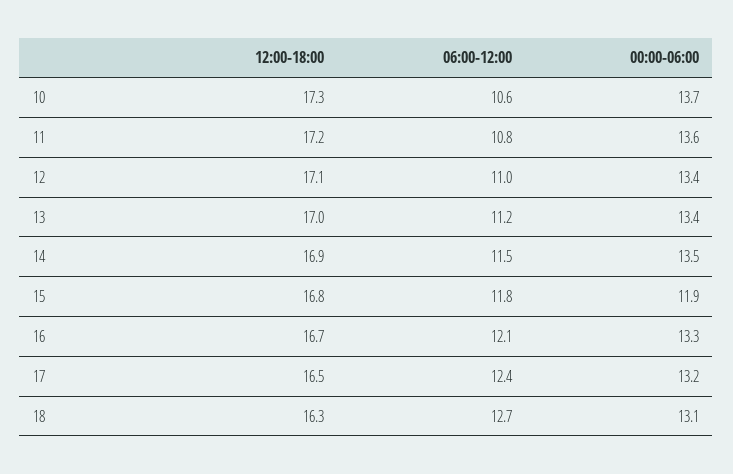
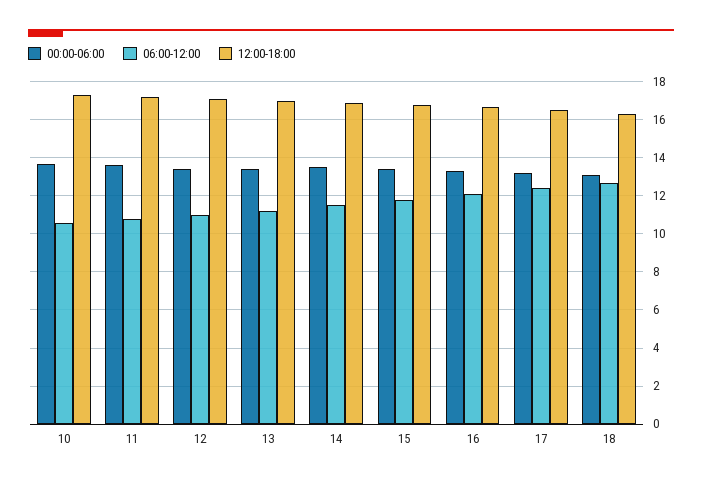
00:00-06:00, 15: 11.9 -> 13.5

